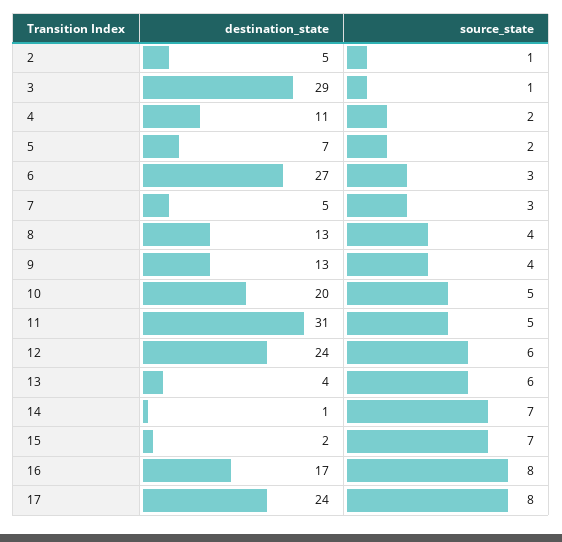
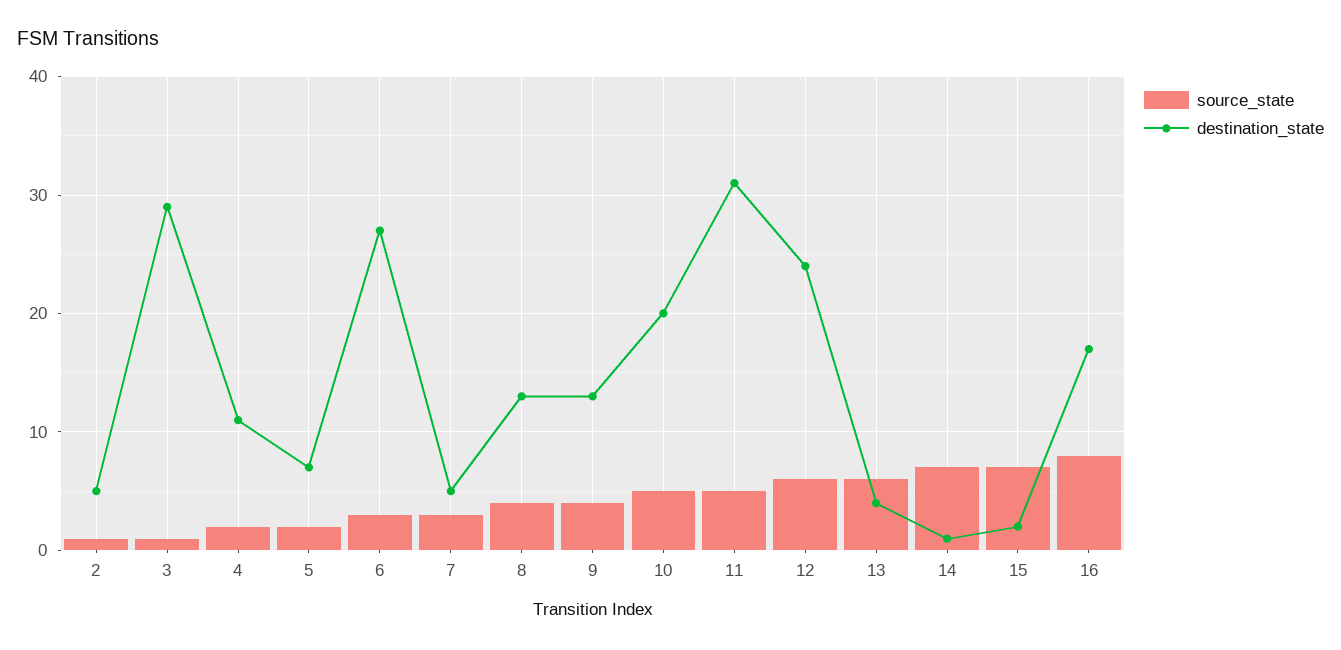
destination_state, 17: 24 -> none
source_state, 17: 8 -> none

